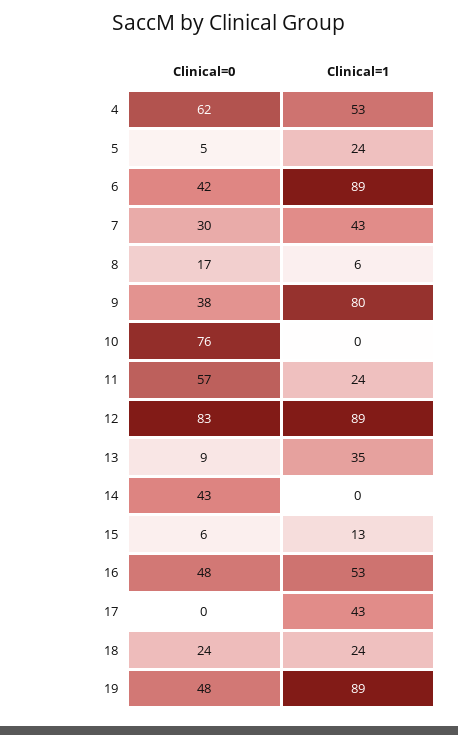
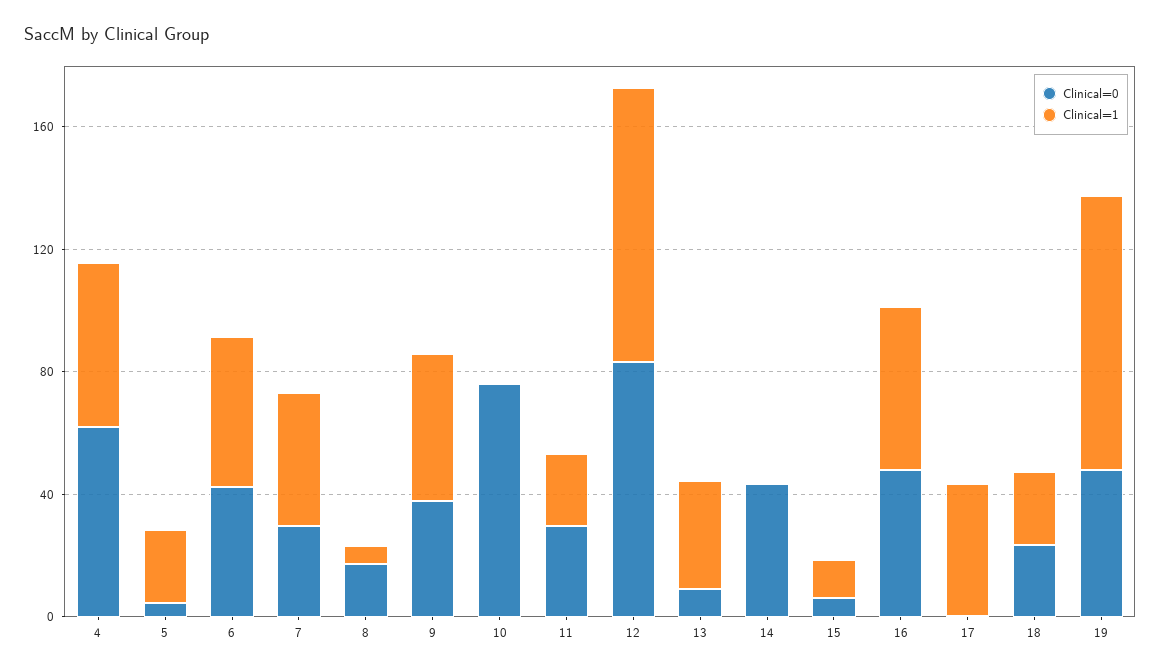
Clinical=1, 6: 89 -> 50
Clinical=1, 9: 80 -> 50
Clinical=0, 11: 57 -> 30

